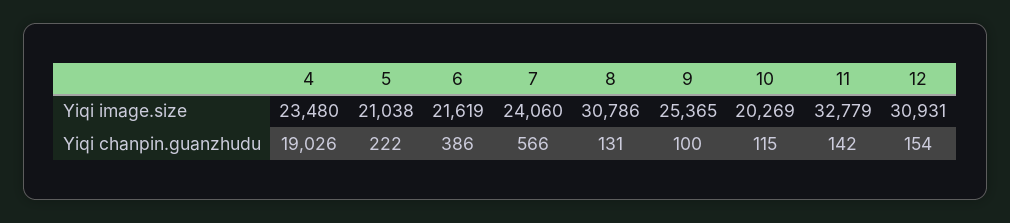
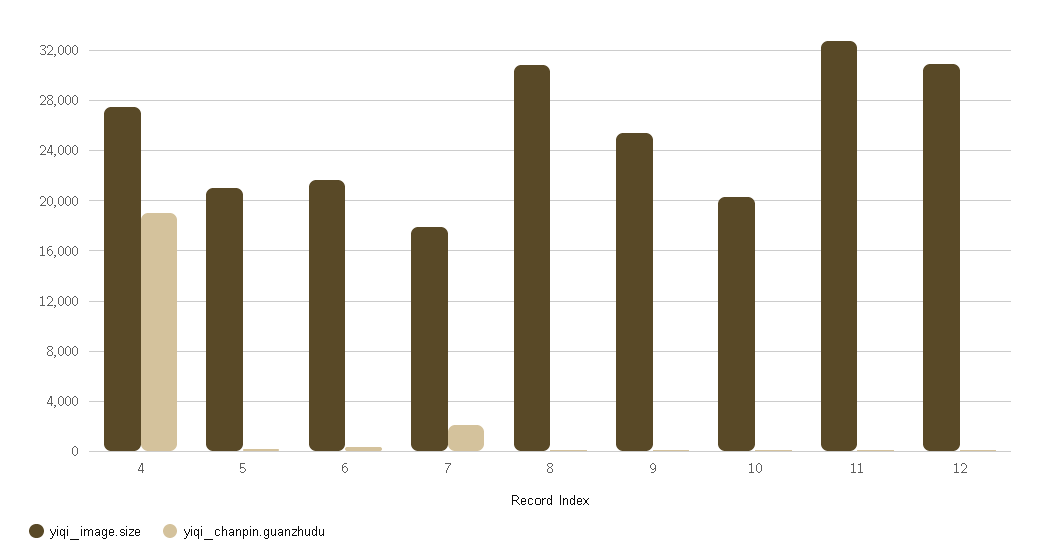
Yiqi image.size, 4: 23480 -> 27500
Yiqi image.size, 7: 24060 -> 18000
Yiqi chanpin.guanzhudu, 7: 566 -> 2000

